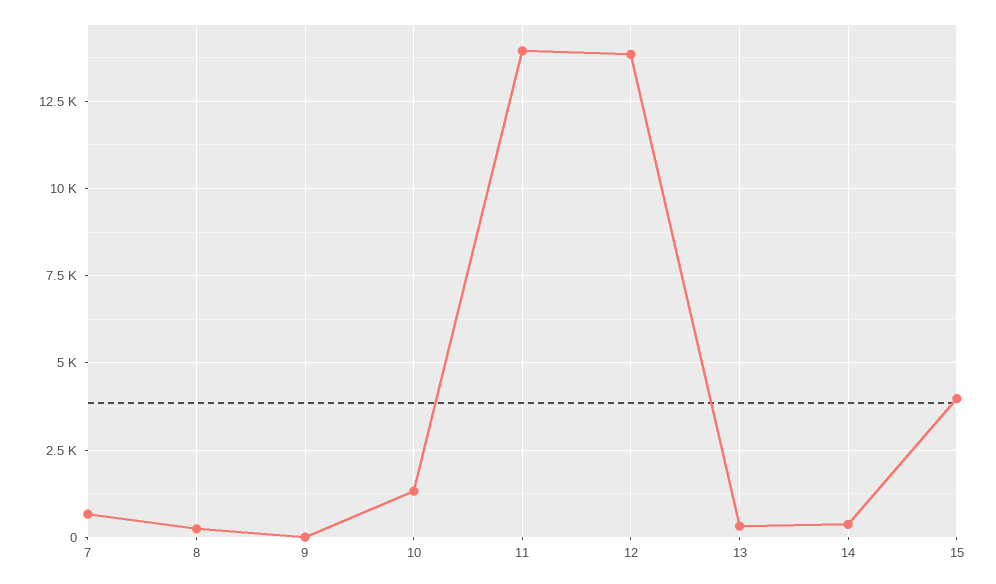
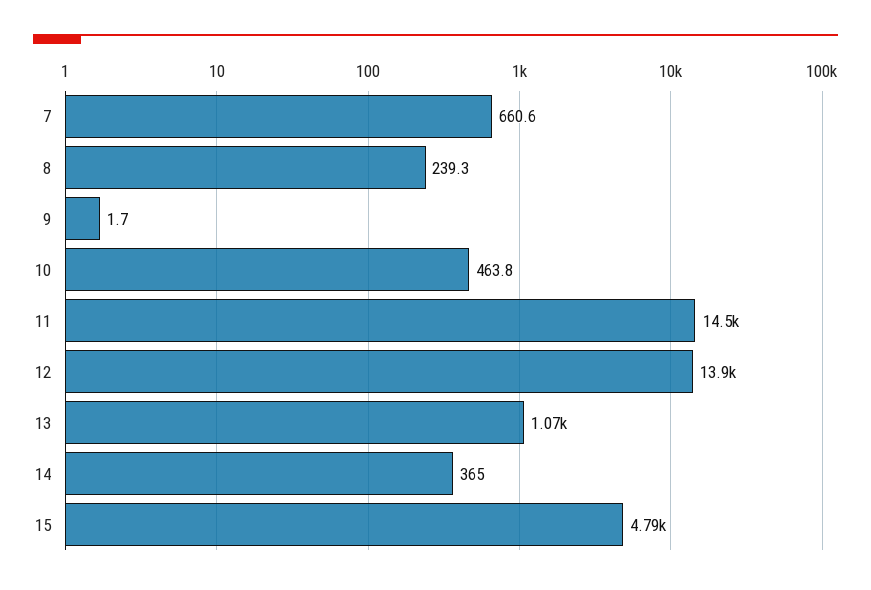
10: 1250 -> 463.8
11: 14000 -> 14500
13: 250 -> 1070
15: 4000 -> 4790

